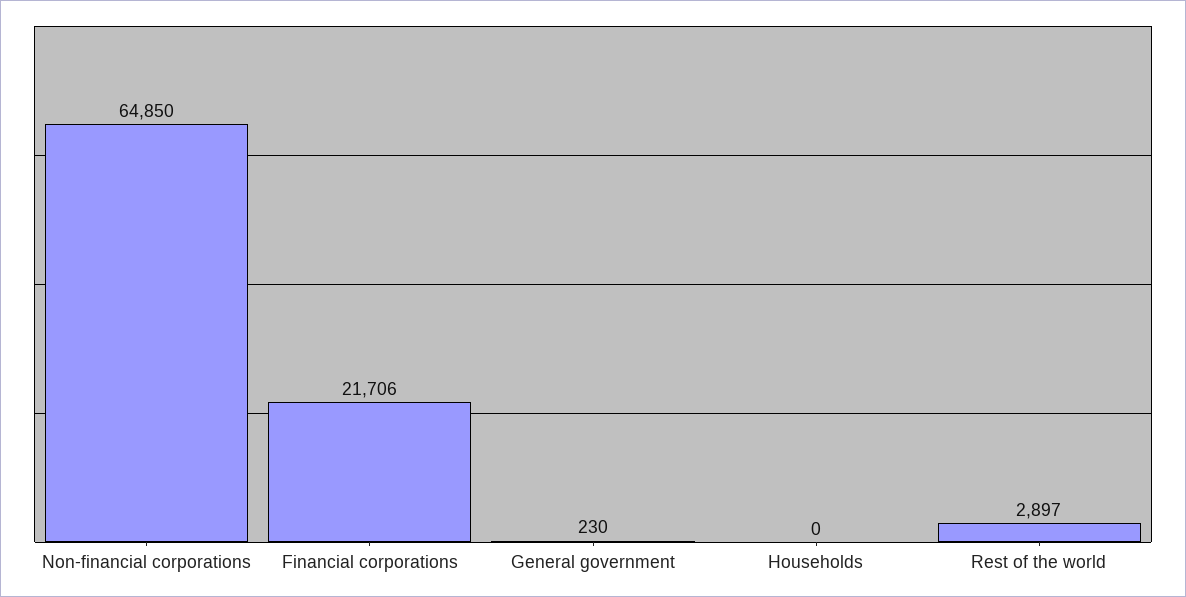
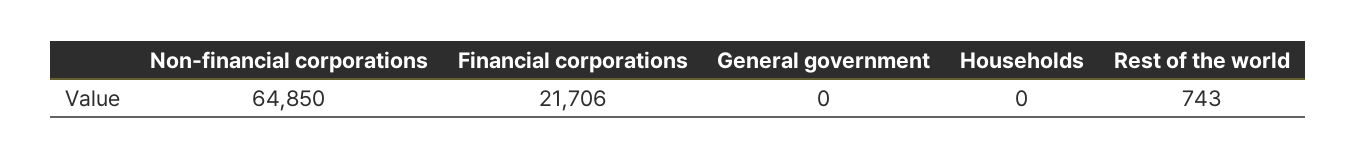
General government: 230 -> 0
Rest of the world: 2897 -> 743

